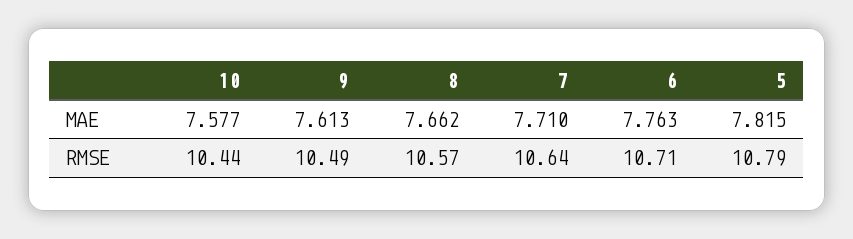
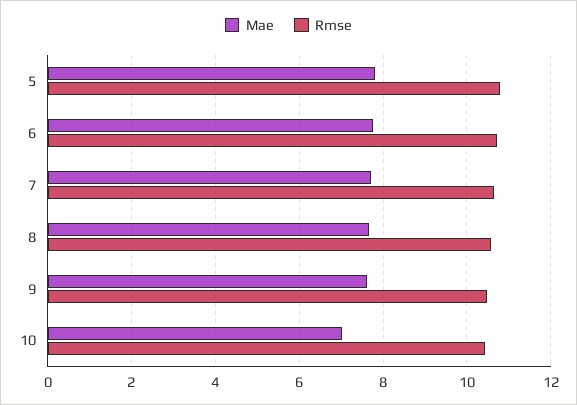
MAE, 10: 7.577 -> 7

